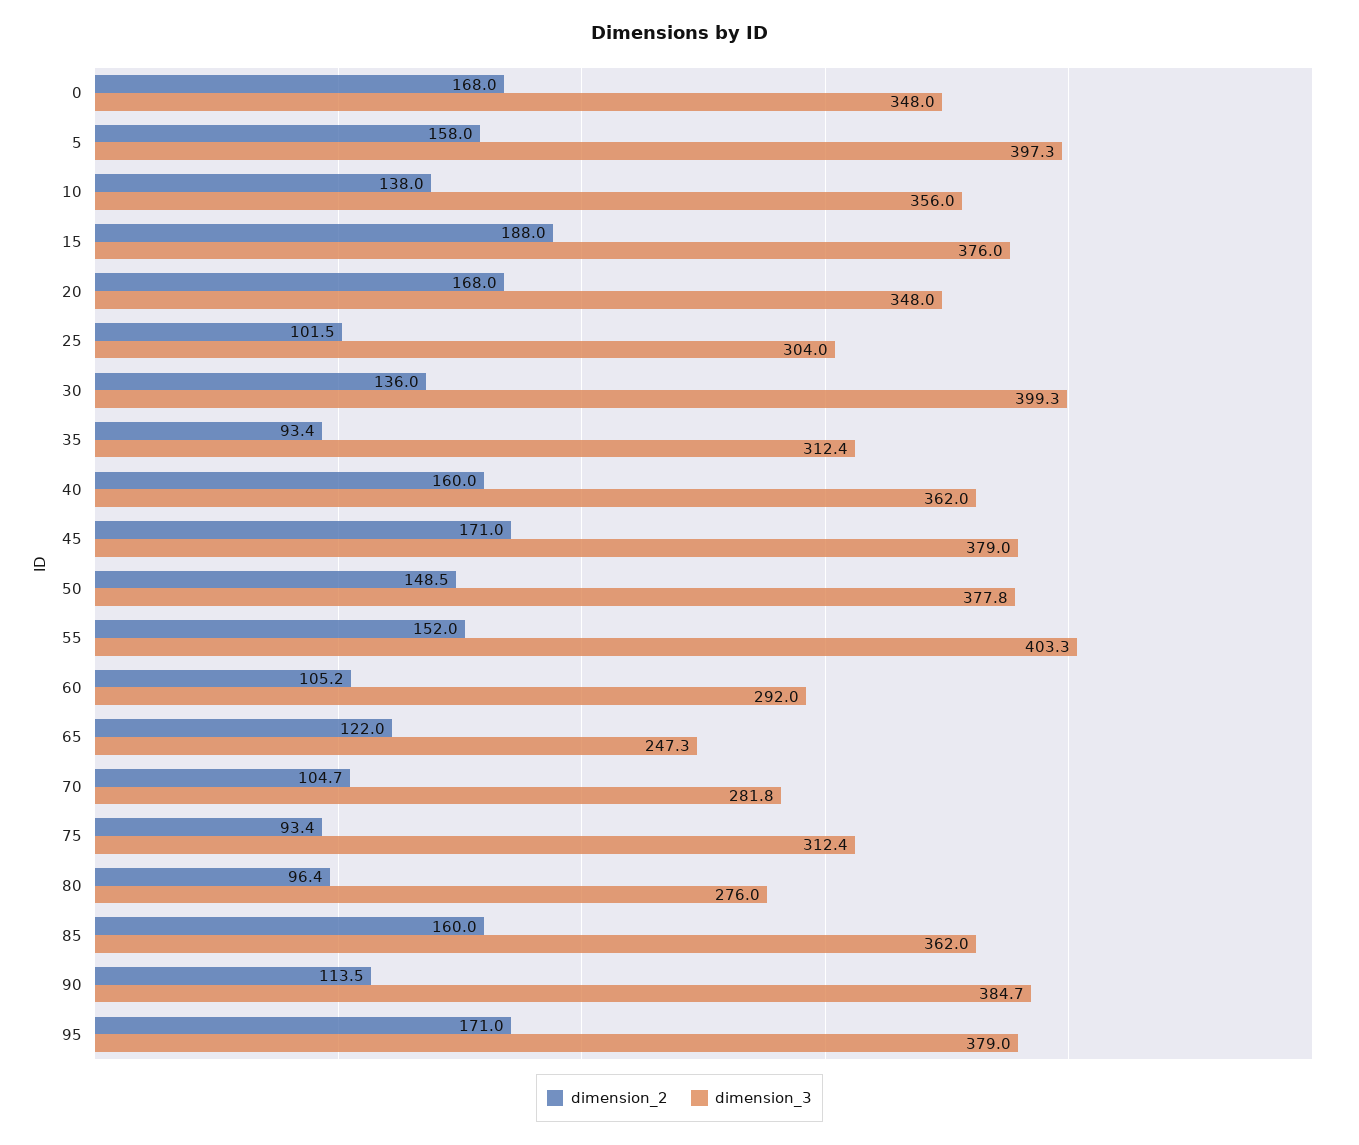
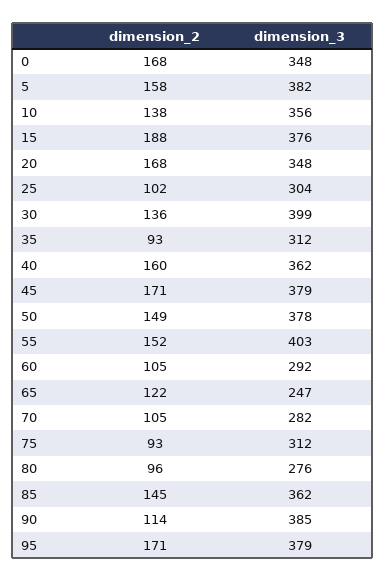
dimension_3, 5: 397.3 -> 382
dimension_2, 85: 160 -> 145

